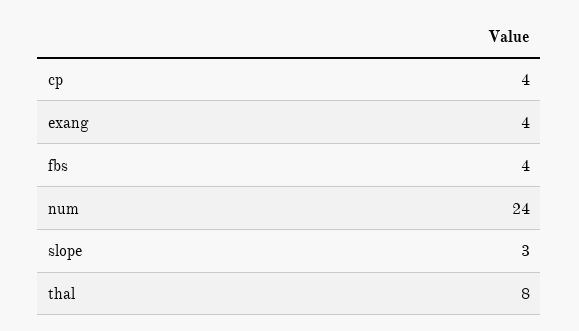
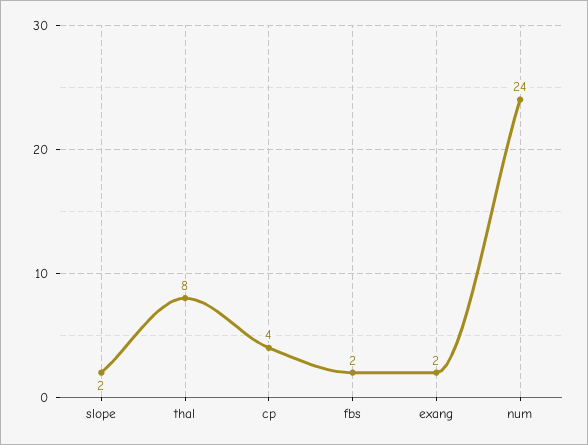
exang: 4 -> 2
fbs: 4 -> 2
slope: 3 -> 2

